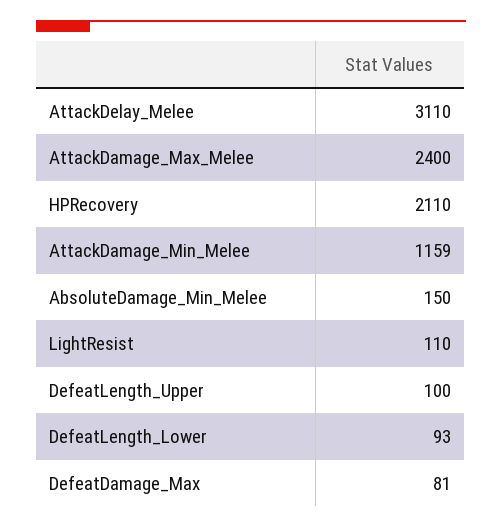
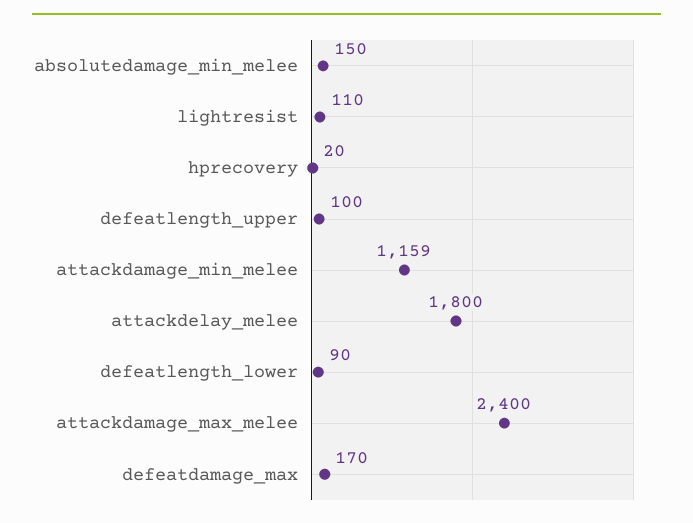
AttackDelay_Melee: 3110 -> 1800
HPRecovery: 2110 -> 20
DefeatLength_Lower: 93 -> 90
DefeatDamage_Max: 81 -> 170

